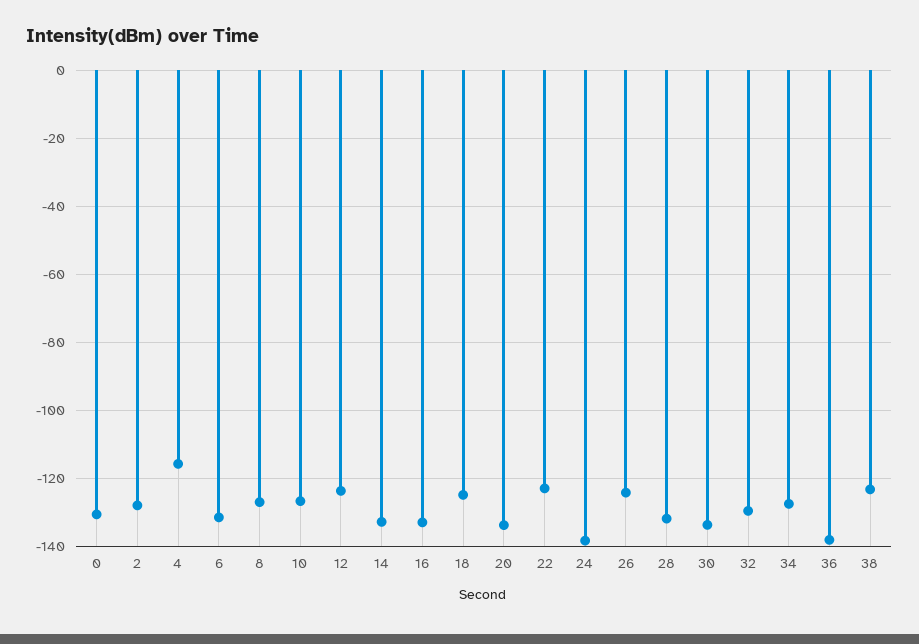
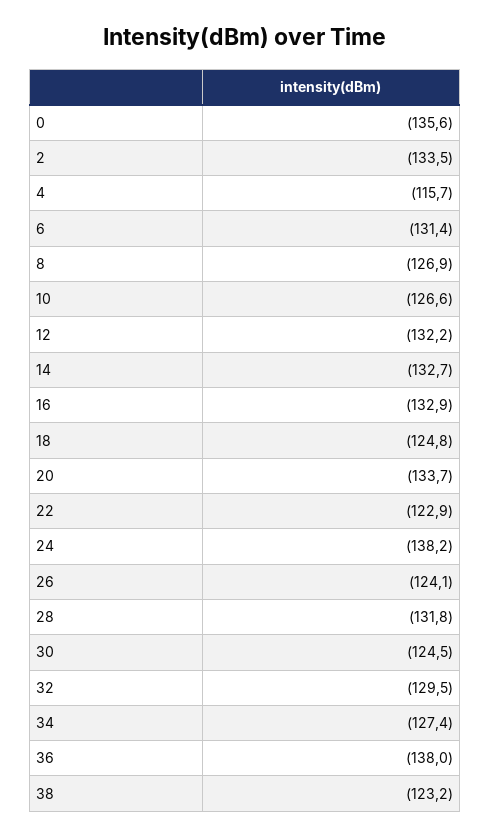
0: -130 -> -135.6
2: -128 -> -133.5
12: -124 -> -132.2
30: -134 -> -124.5

